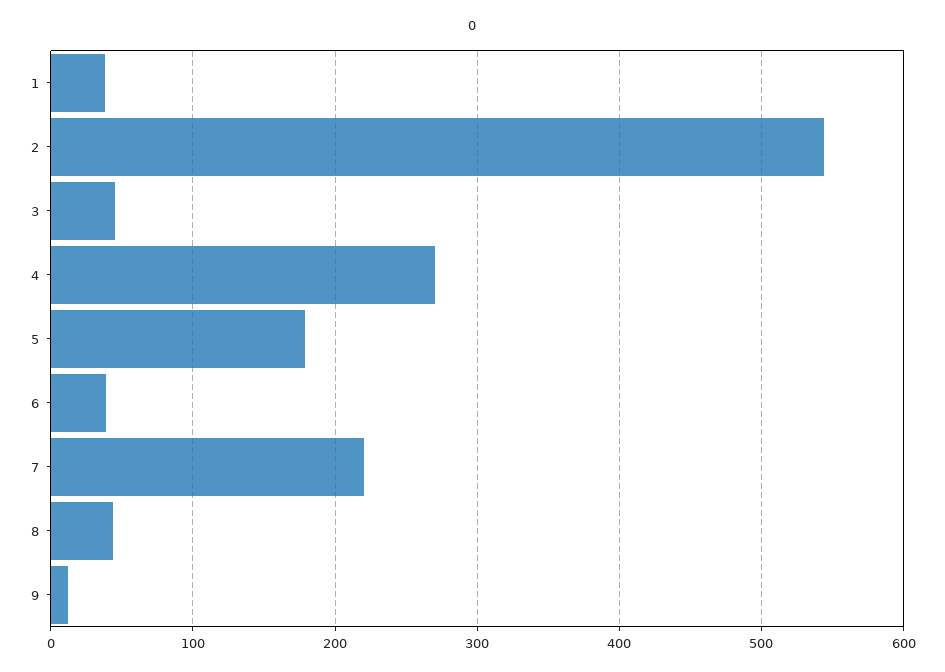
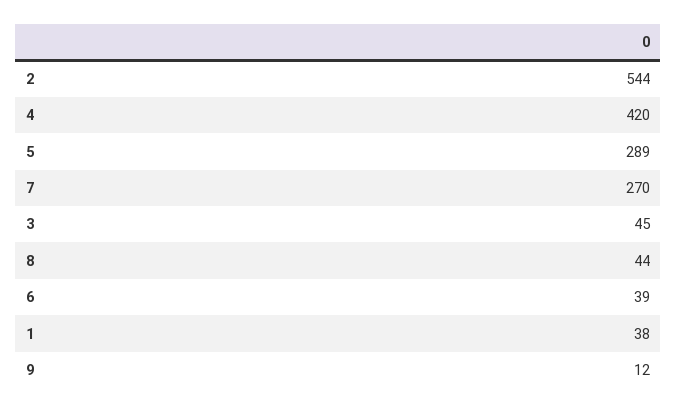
4: 270 -> 420
5: 180 -> 289
7: 220 -> 270

